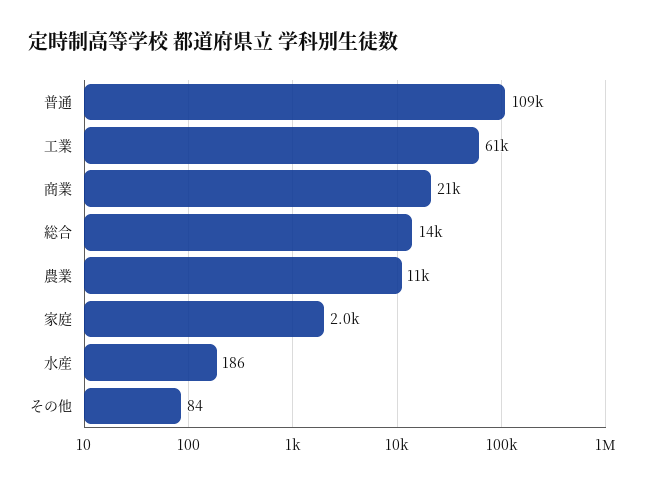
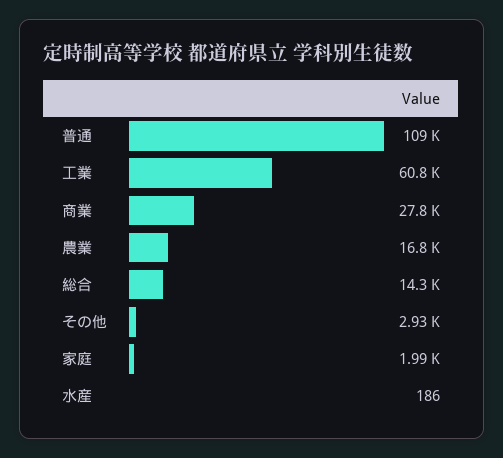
商業: 21000 -> 27800
農業: 11000 -> 16800
その他: 84 -> 2930

